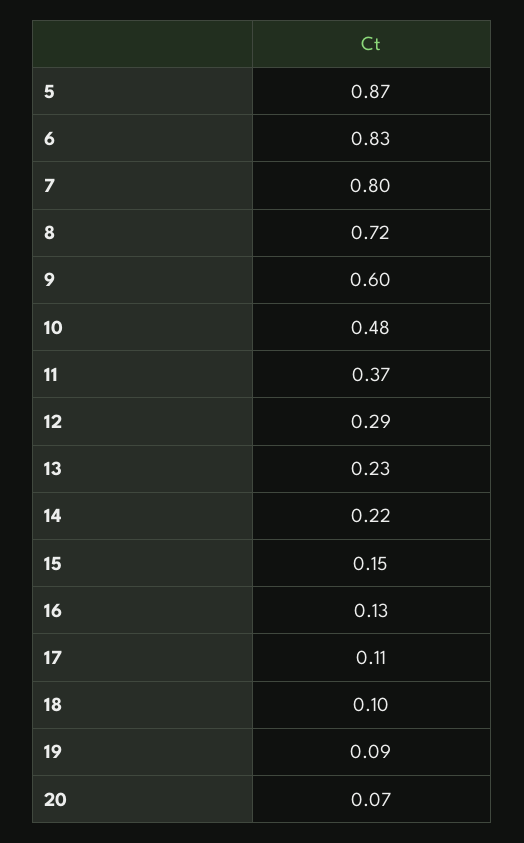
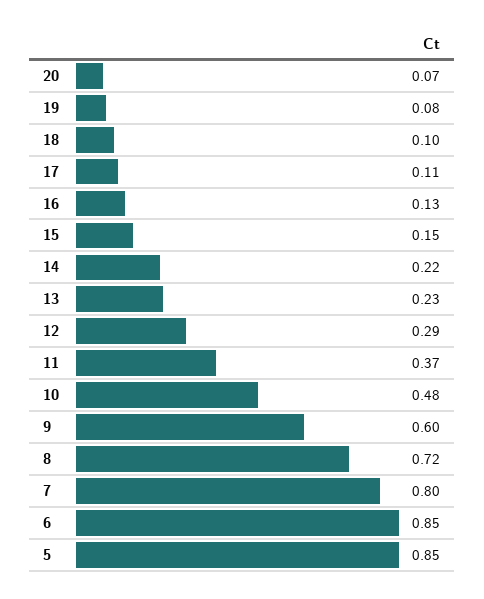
5: 0.87 -> 0.85
6: 0.83 -> 0.85
19: 0.09 -> 0.08

